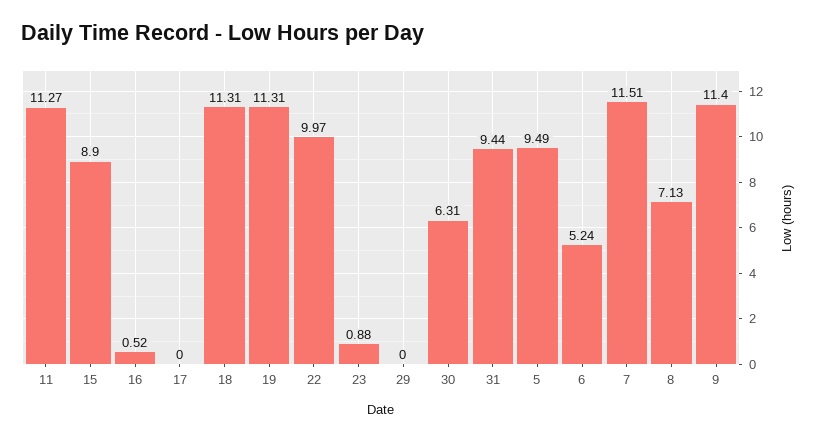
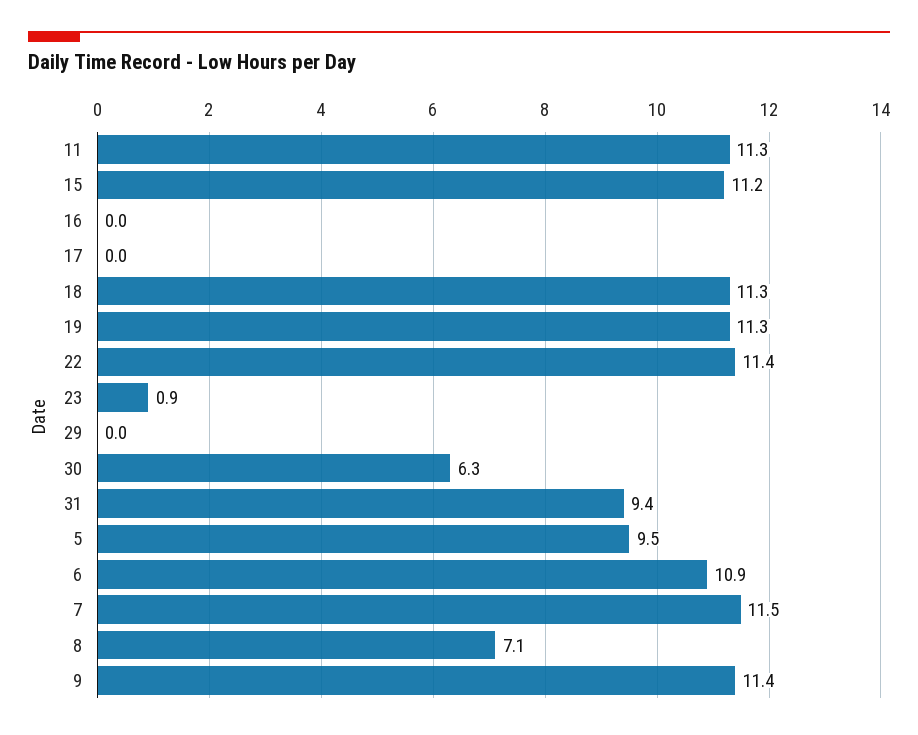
15: 8.9 -> 11.2
16: 0.52 -> 0
22: 9.97 -> 11.4
6: 5.24 -> 10.9

